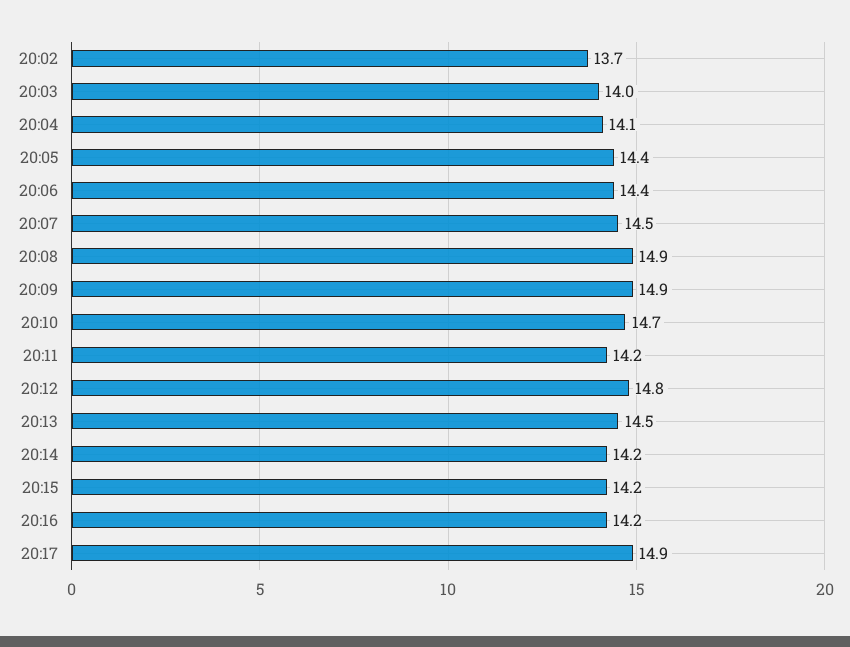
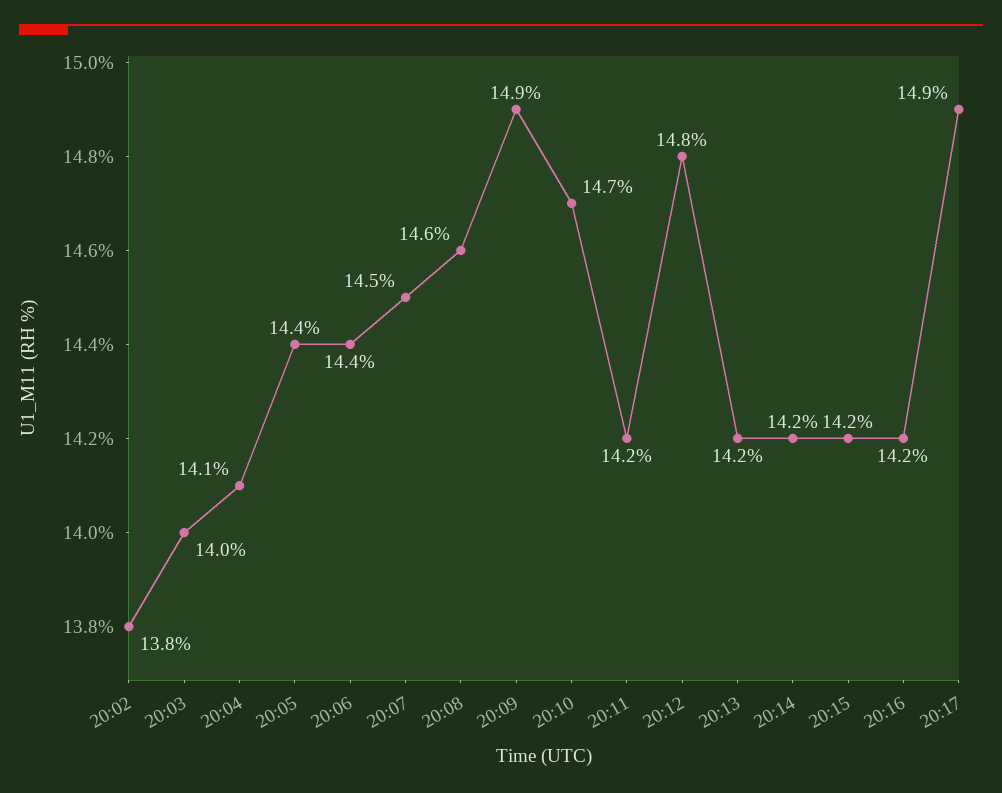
20:02: 13.7 -> 13.8
20:08: 14.9 -> 14.6
20:13: 14.5 -> 14.2

